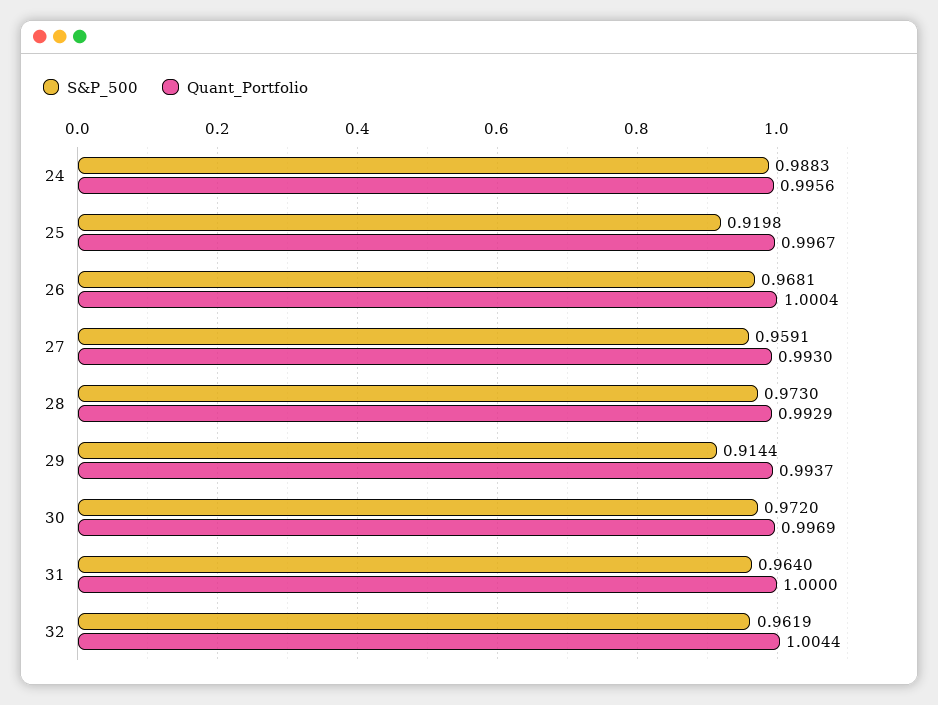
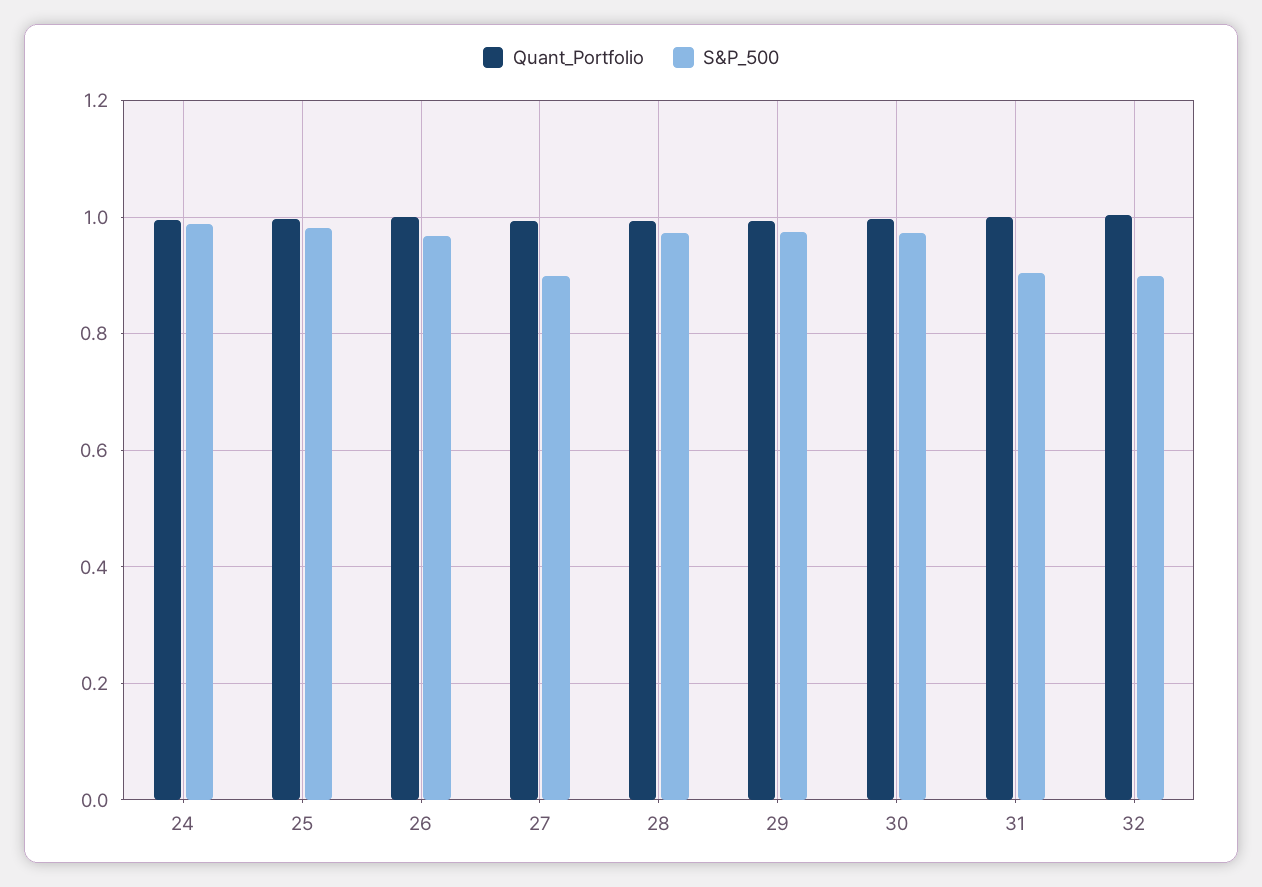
S&P_500, 25: 0.9198 -> 0.98
S&P_500, 27: 0.9591 -> 0.9
S&P_500, 29: 0.9144 -> 0.98
S&P_500, 31: 0.964 -> 0.9
S&P_500, 32: 0.9619 -> 0.9

